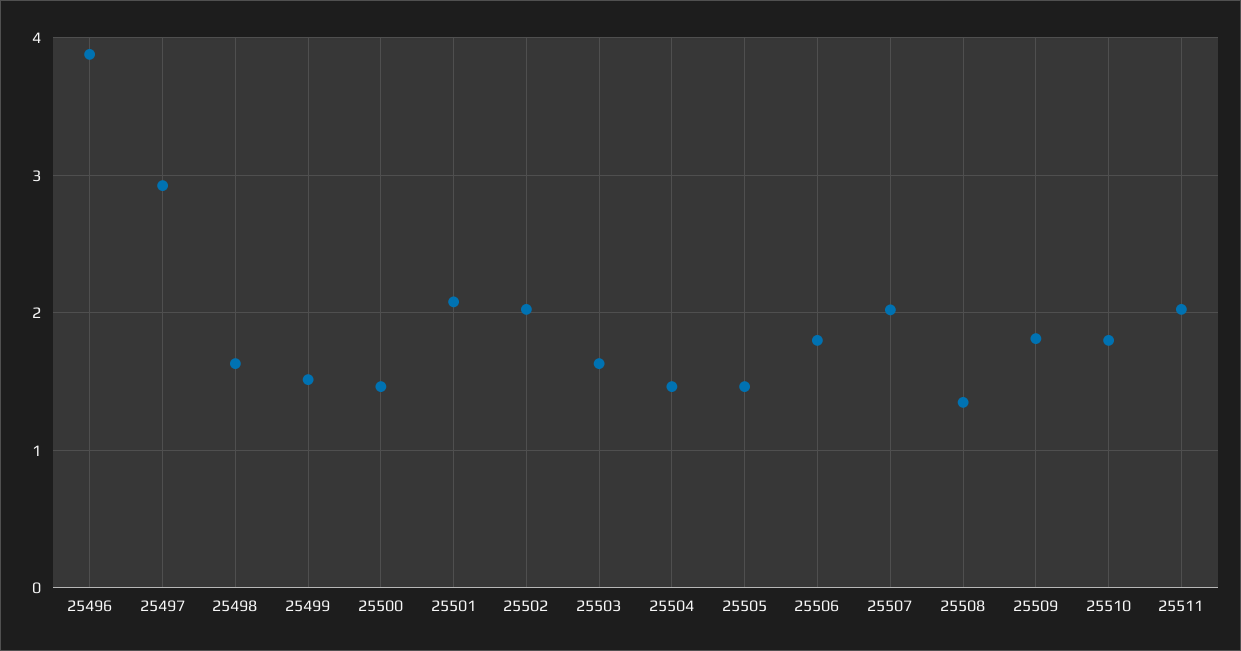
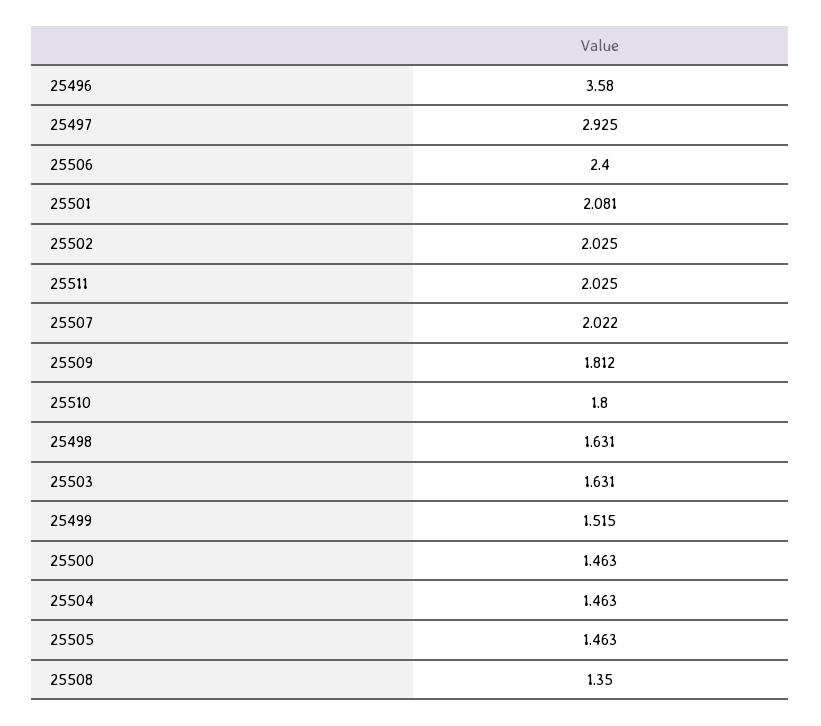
25496: 3.9 -> 3.58
25506: 1.8 -> 2.4

